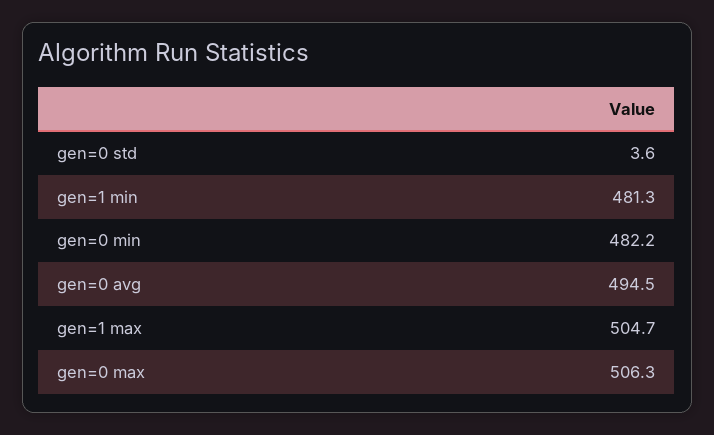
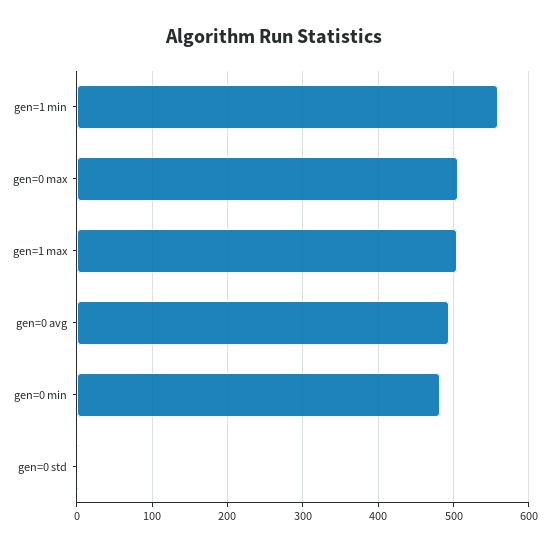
gen=1 min: 481.3 -> 560

